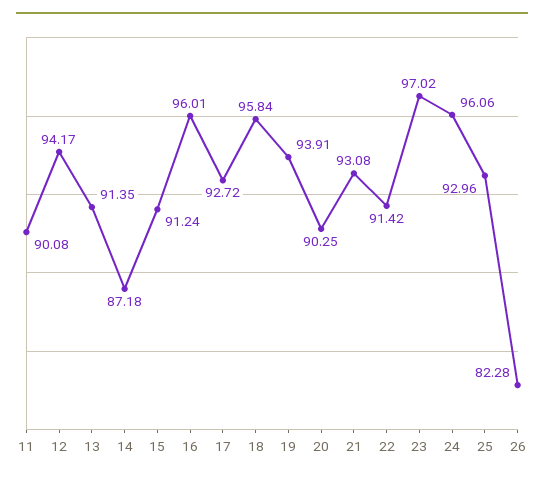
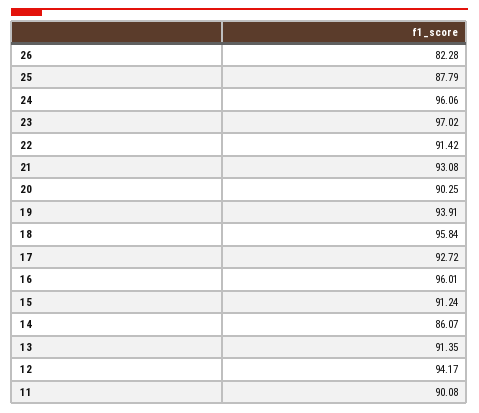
14: 87.18 -> 86.07
25: 92.96 -> 87.79

